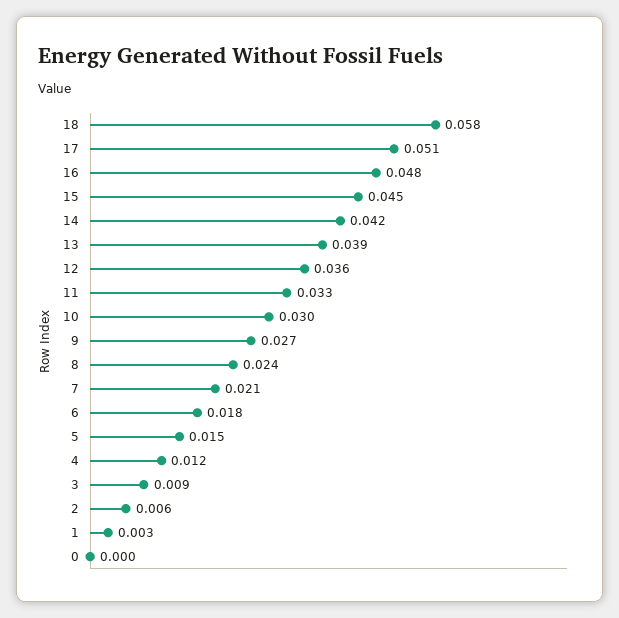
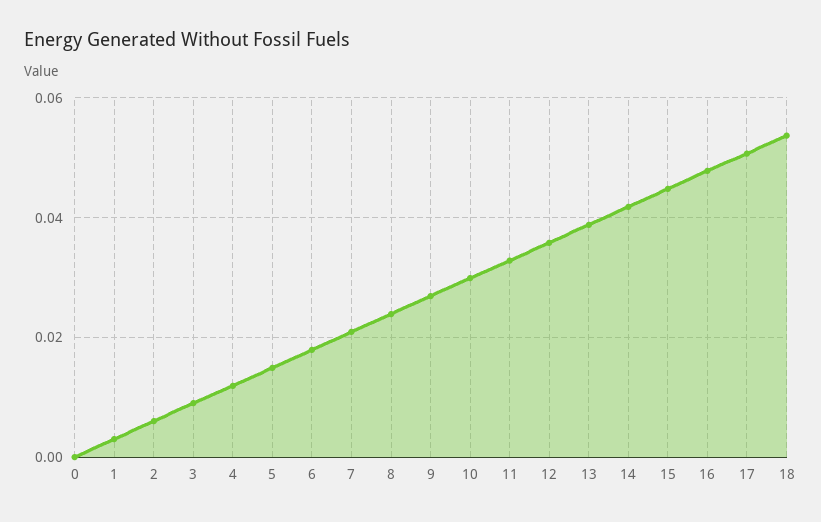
18: 0.058 -> 0.054

